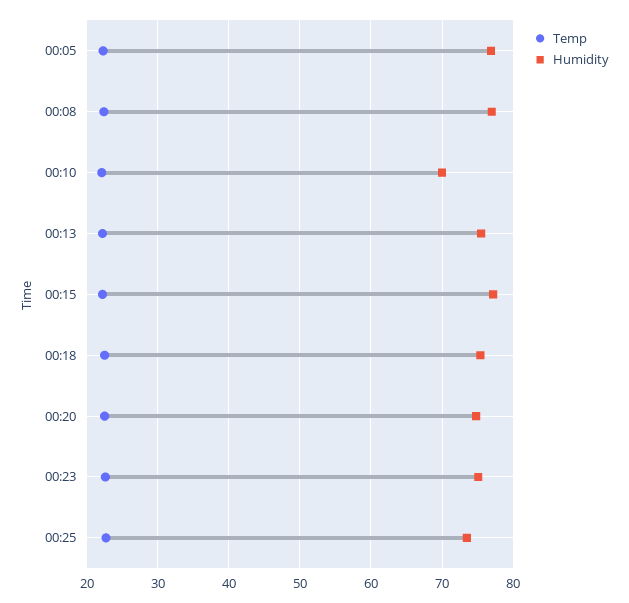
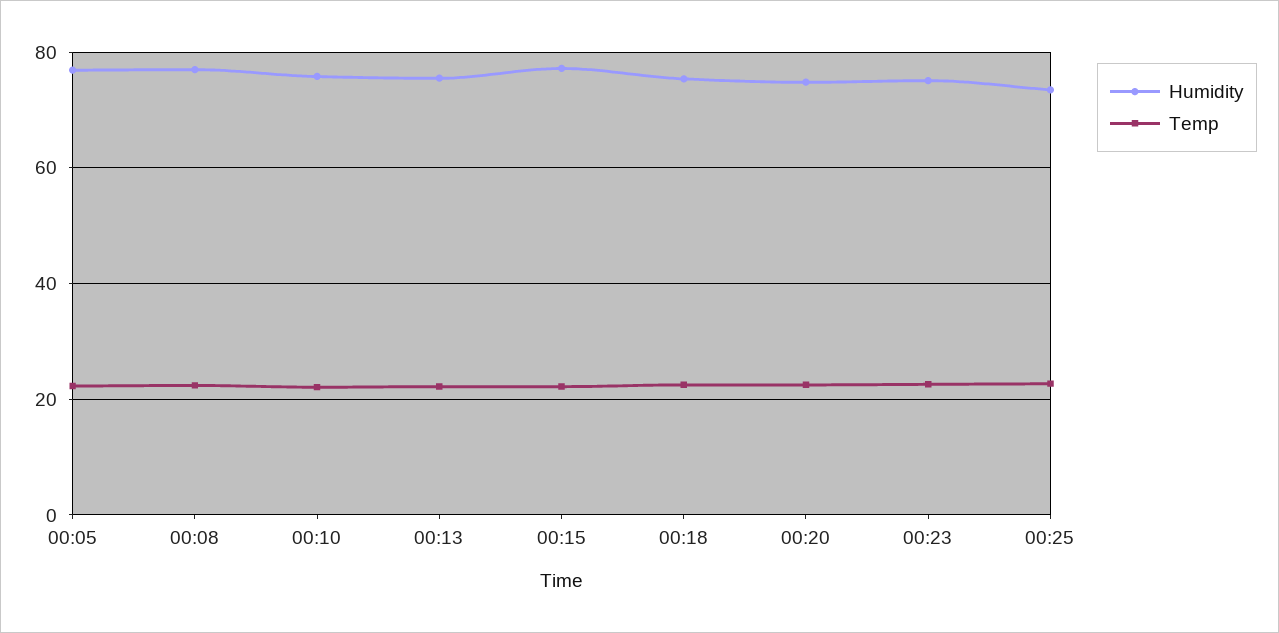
Humidity, 00:10: 70 -> 76

